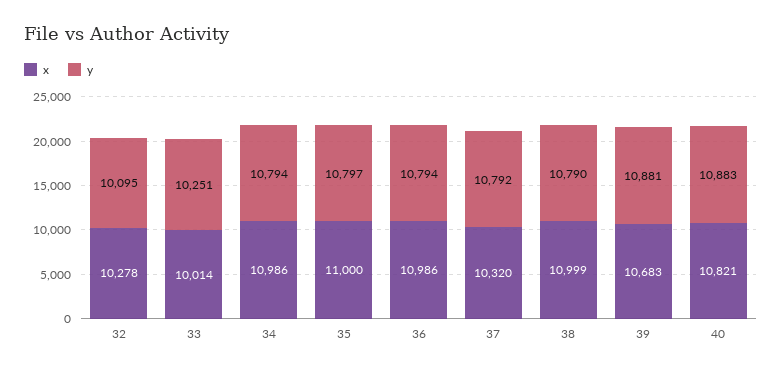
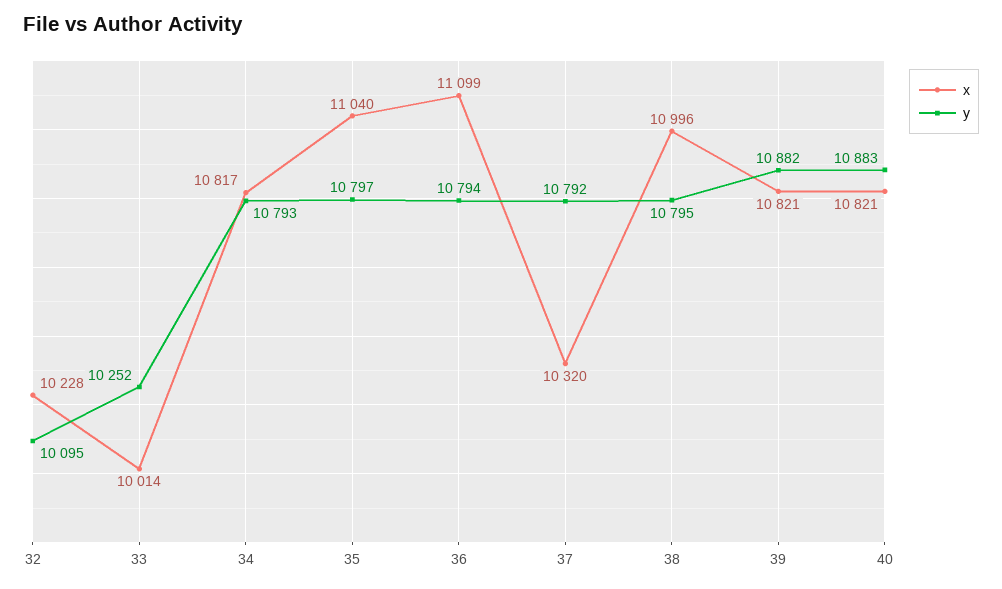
x, 32: 10278 -> 10228
y, 33: 10251 -> 10252
x, 34: 10986 -> 10817
y, 34: 10794 -> 10793
x, 35: 11000 -> 11040
x, 36: 10986 -> 11099
x, 38: 10999 -> 10996
y, 38: 10790 -> 10795
x, 39: 10683 -> 10821
y, 39: 10881 -> 10882

